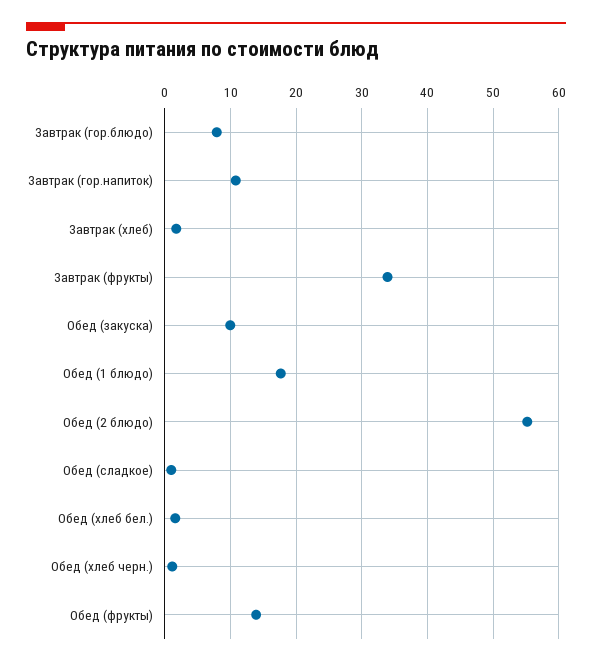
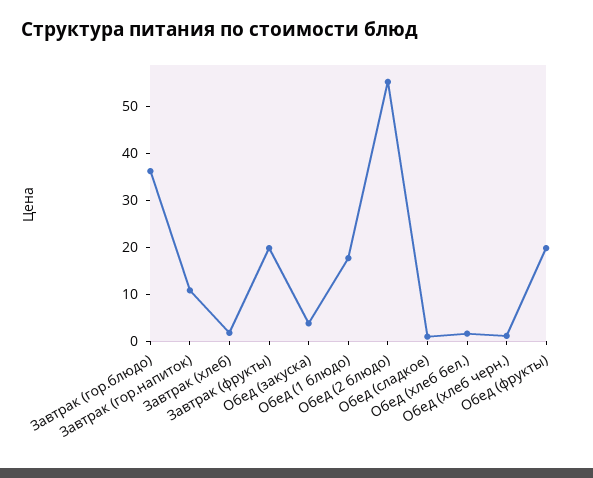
Завтрак (гор.блюдо): 8 -> 36
Завтрак (фрукты): 34 -> 20
Обед (закуска): 10 -> 4
Обед (фрукты): 14 -> 20

